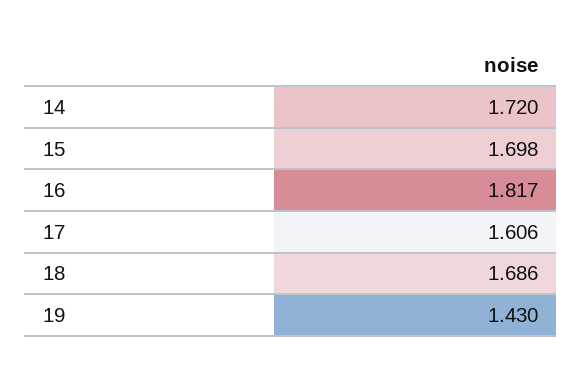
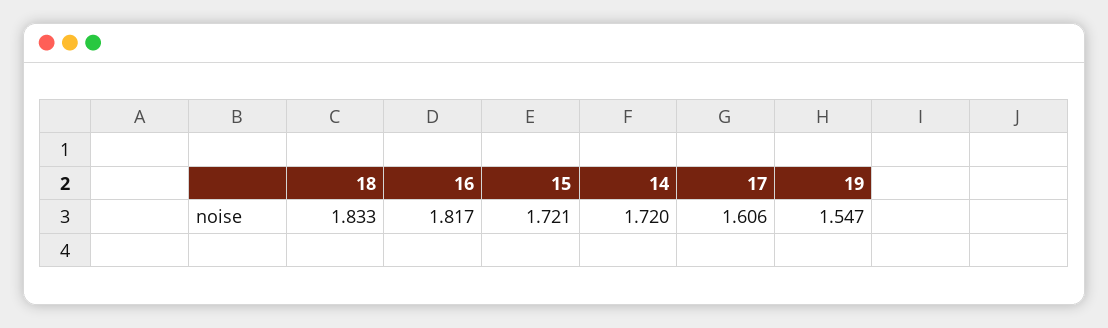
15: 1.698 -> 1.721
18: 1.686 -> 1.833
19: 1.43 -> 1.547

